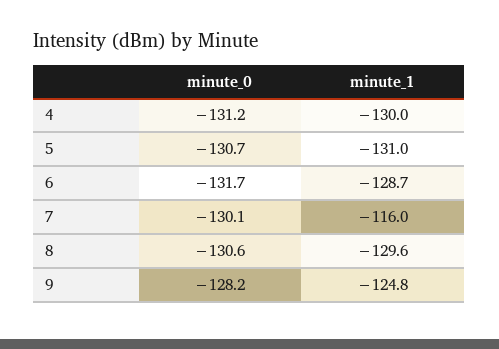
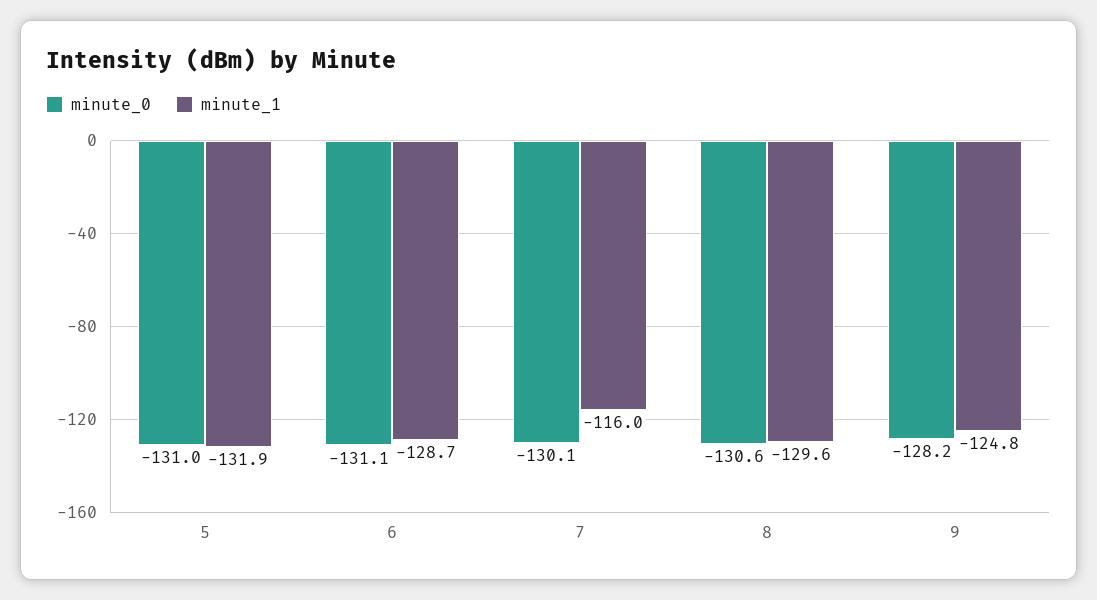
minute_0, 4: -131.2 -> none
minute_1, 4: -130 -> none
minute_0, 5: -130.7 -> -131
minute_1, 5: -131 -> -131.9
minute_0, 6: -131.7 -> -131.1

